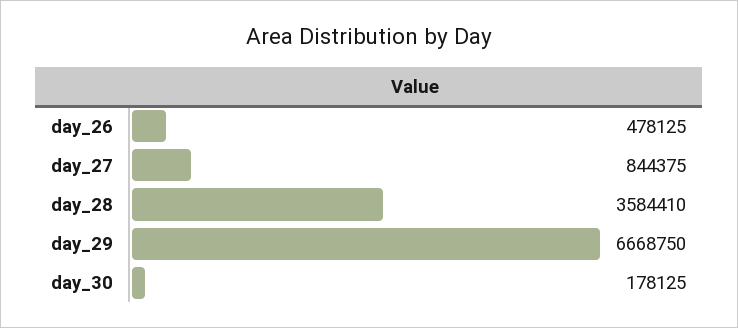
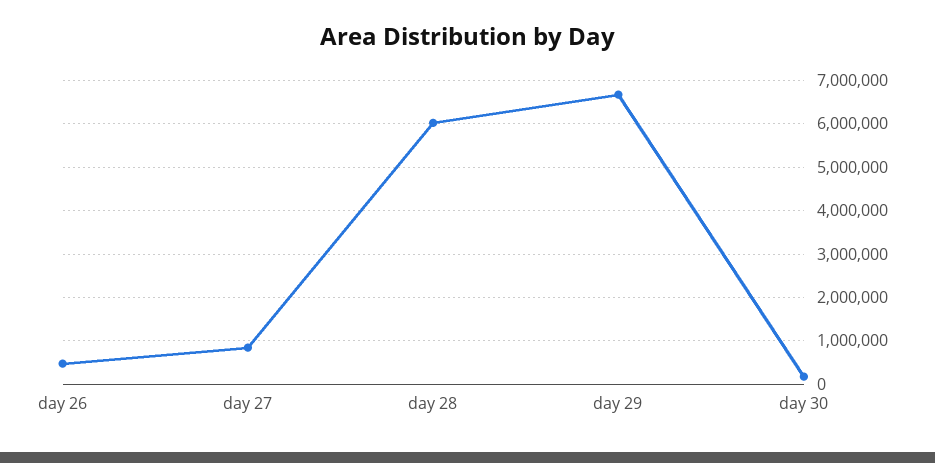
day_28: 3584410 -> 6000000

